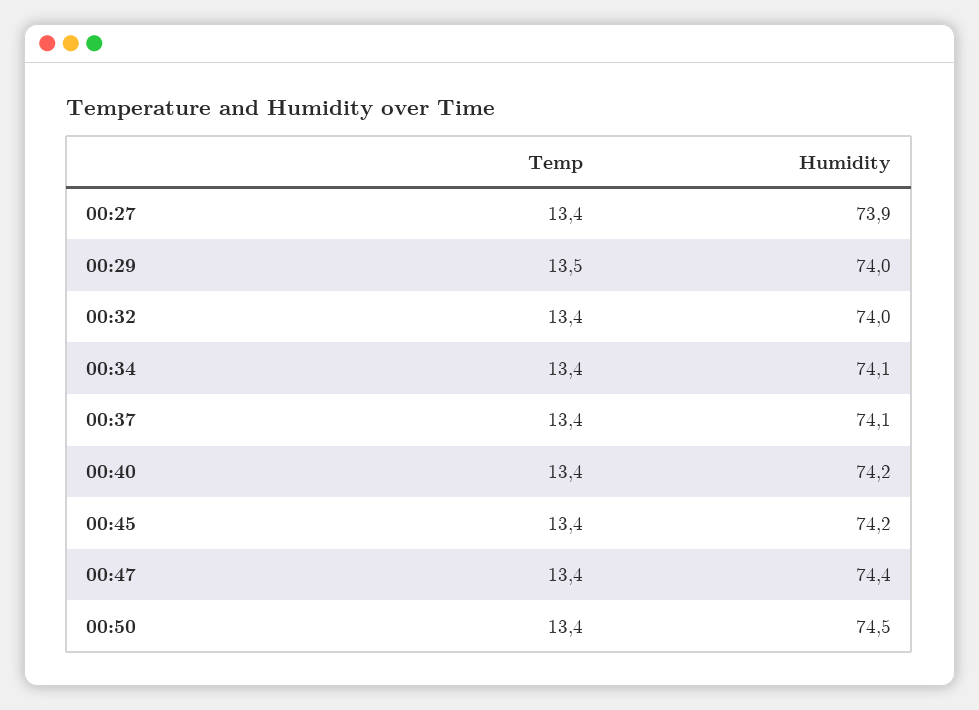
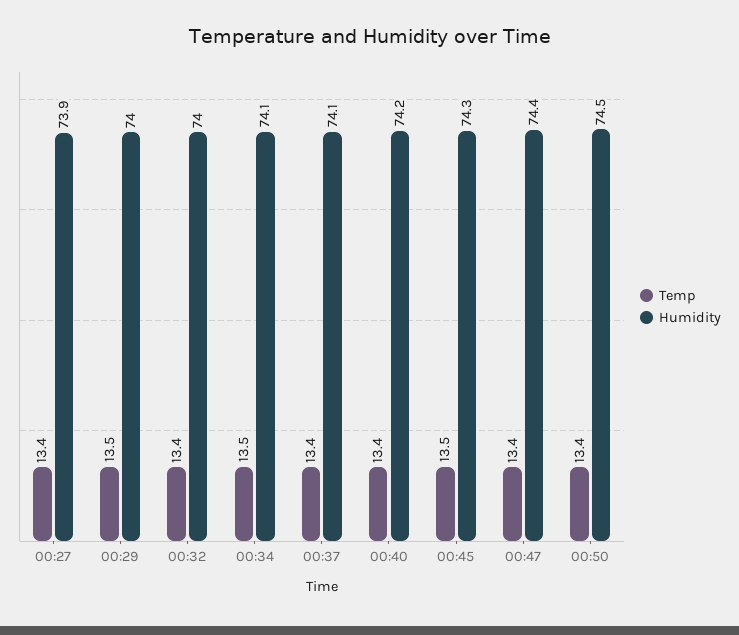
Temp, 00:34: 13.4 -> 13.5
Temp, 00:45: 13.4 -> 13.5
Humidity, 00:45: 74.2 -> 74.3

